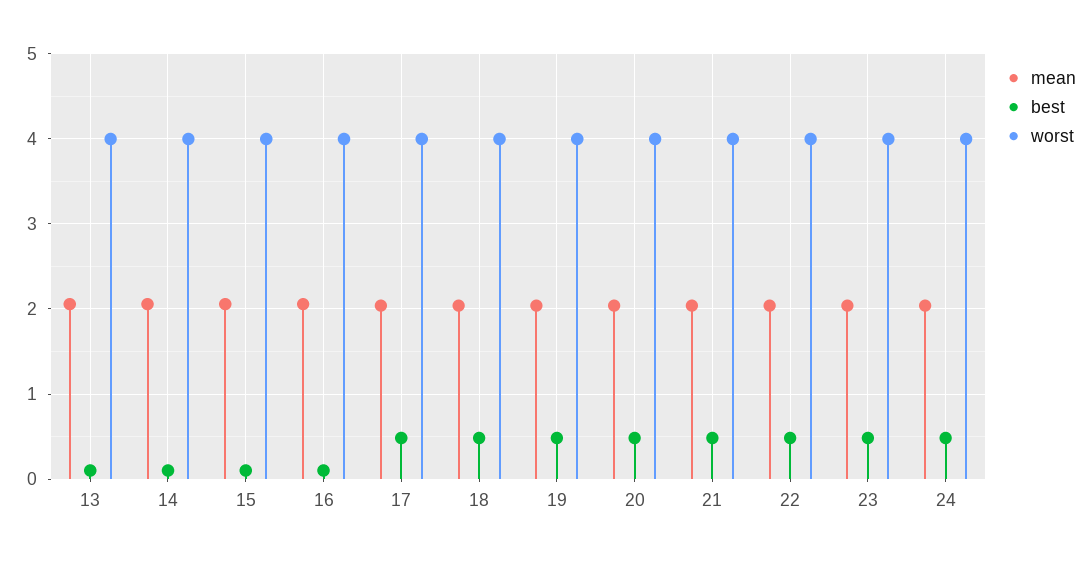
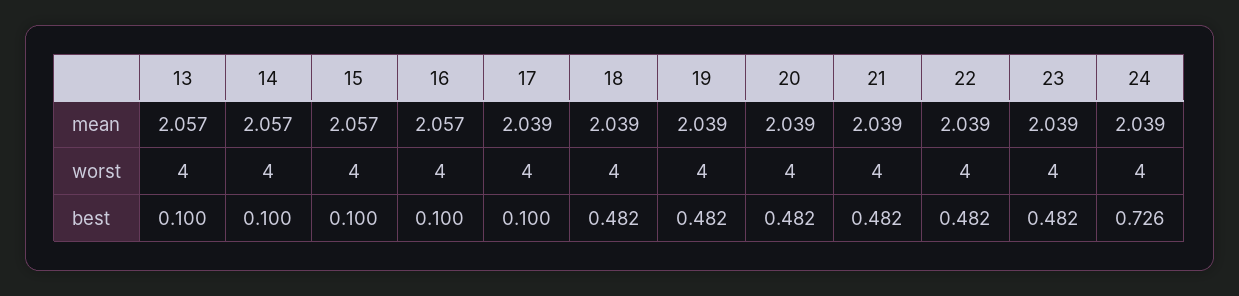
best, 17: 0.5 -> 0.1
best, 24: 0.5 -> 0.726

